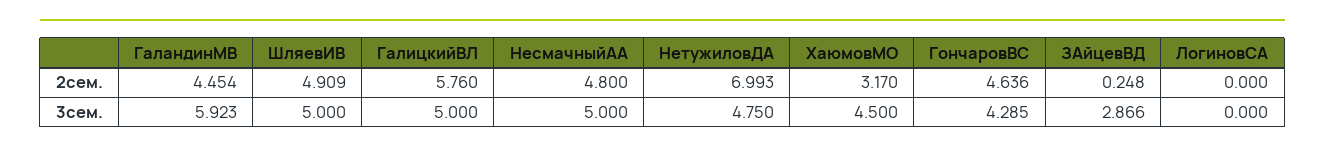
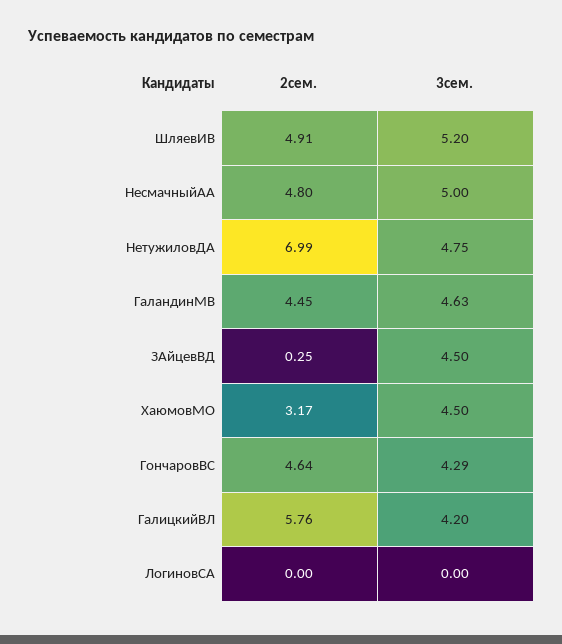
ГаландинМВ, 3сем.: 5.923 -> 4.63
ШляевИВ, 3сем.: 5 -> 5.2
ГалицкийВЛ, 3сем.: 5 -> 4.2
ЗАйцевВД, 3сем.: 2.866 -> 4.5

